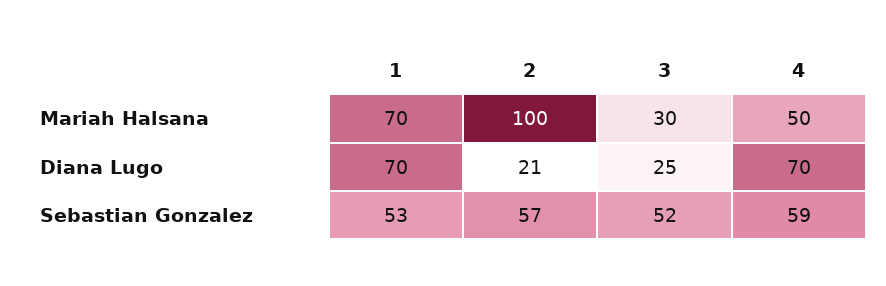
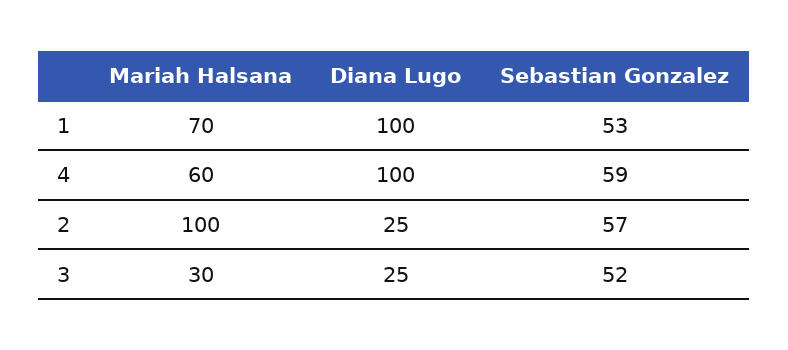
4, Mariah Halsana: 50 -> 60
1, Diana Lugo: 70 -> 100
2, Diana Lugo: 21 -> 25
4, Diana Lugo: 70 -> 100

